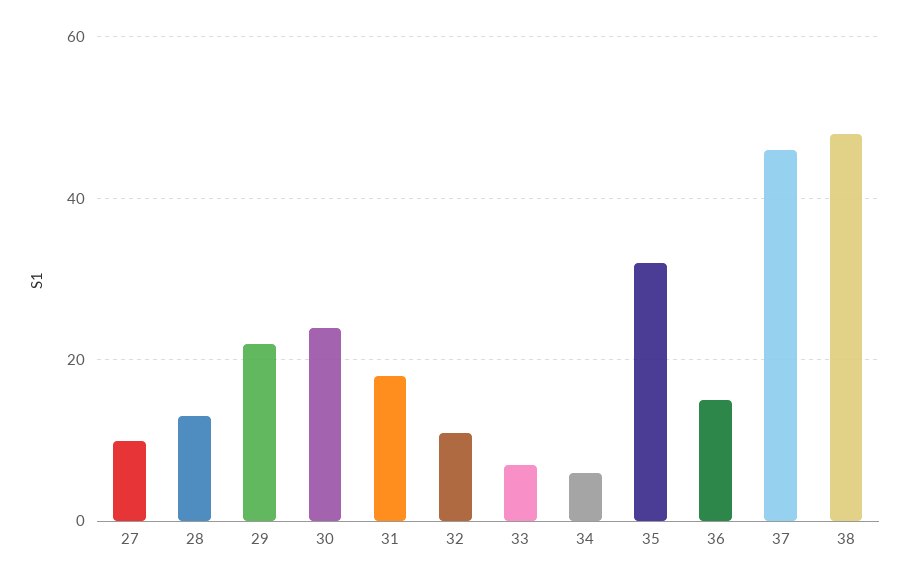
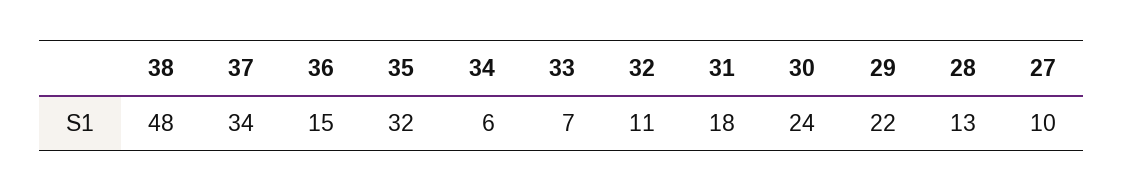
37: 45 -> 34

